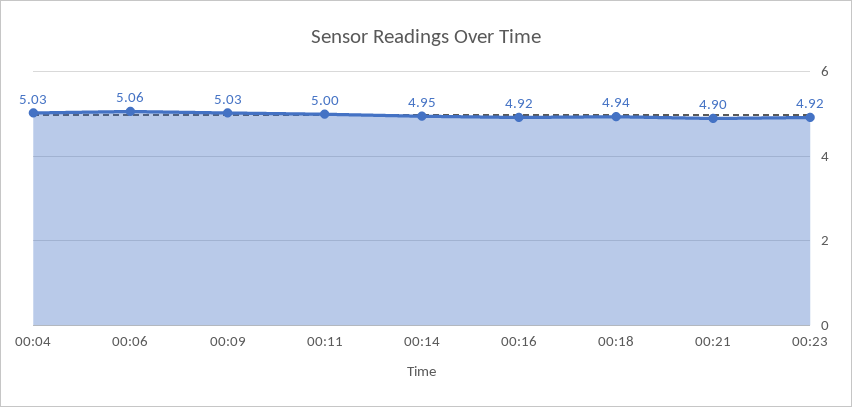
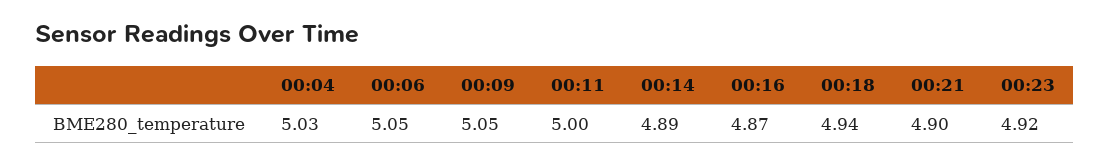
00:06: 5.06 -> 5.05
00:09: 5.03 -> 5.05
00:14: 4.95 -> 4.89
00:16: 4.92 -> 4.87

